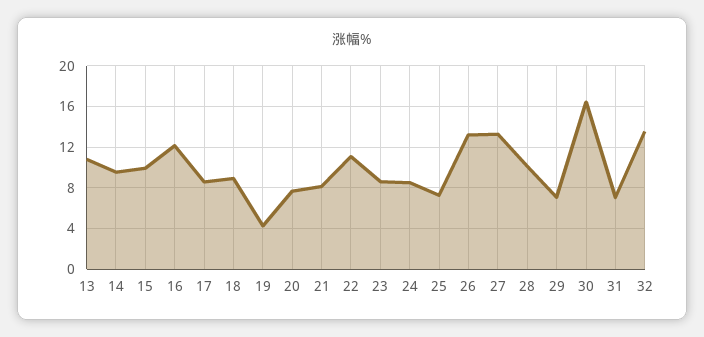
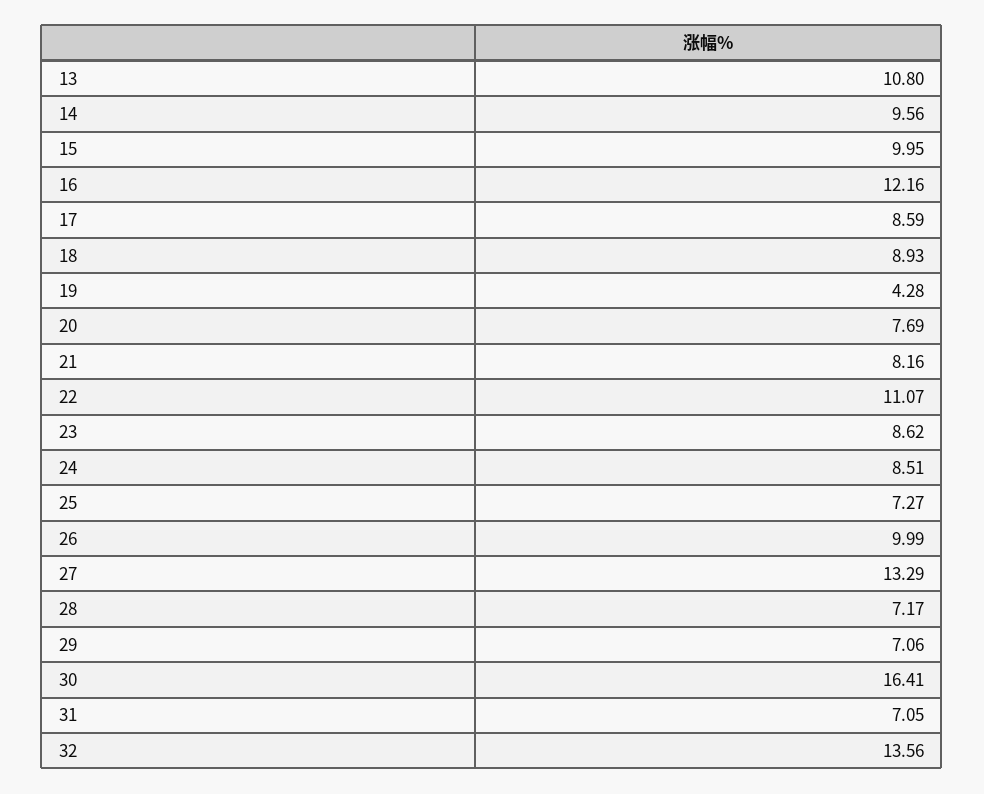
26: 13 -> 9.99
28: 10 -> 7.17

